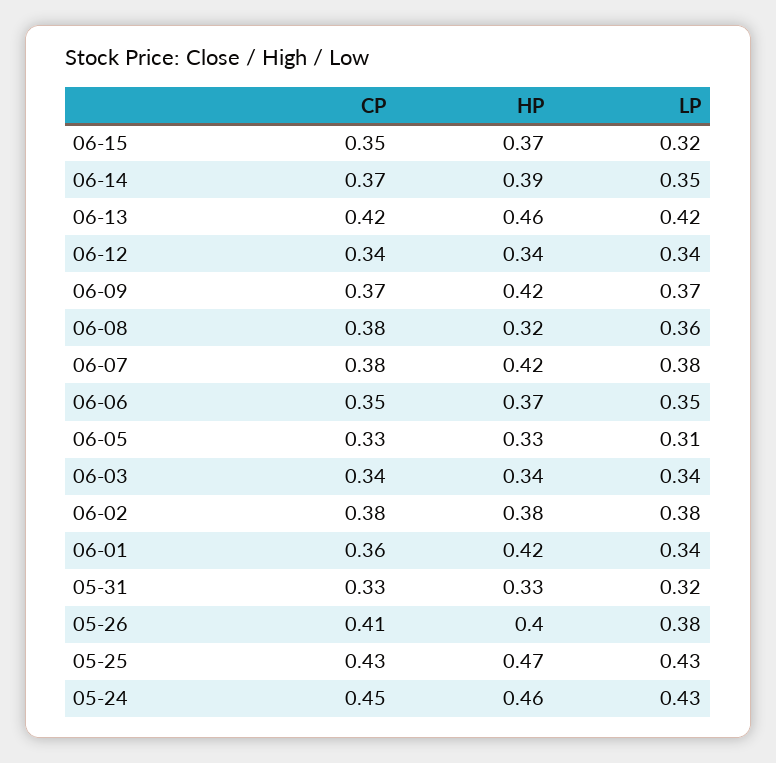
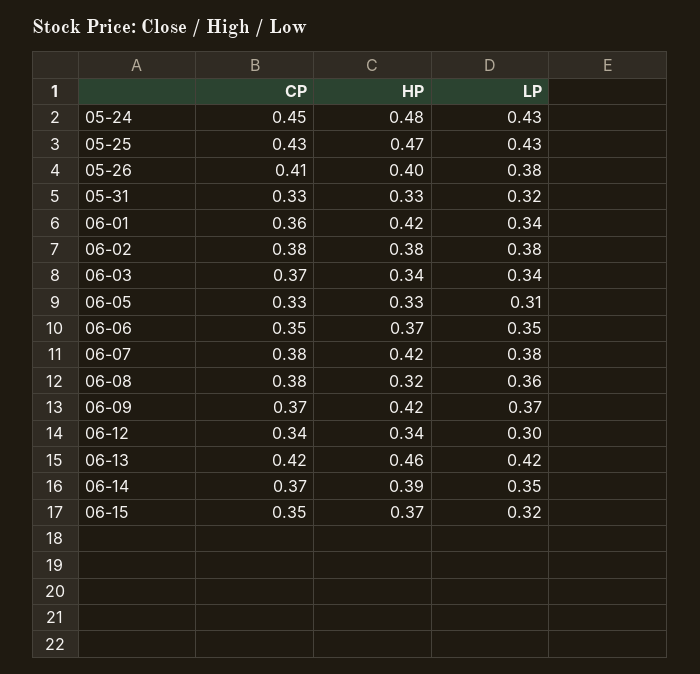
LP, 06-12: 0.34 -> 0.3
CP, 06-03: 0.34 -> 0.37
HP, 05-24: 0.46 -> 0.48

